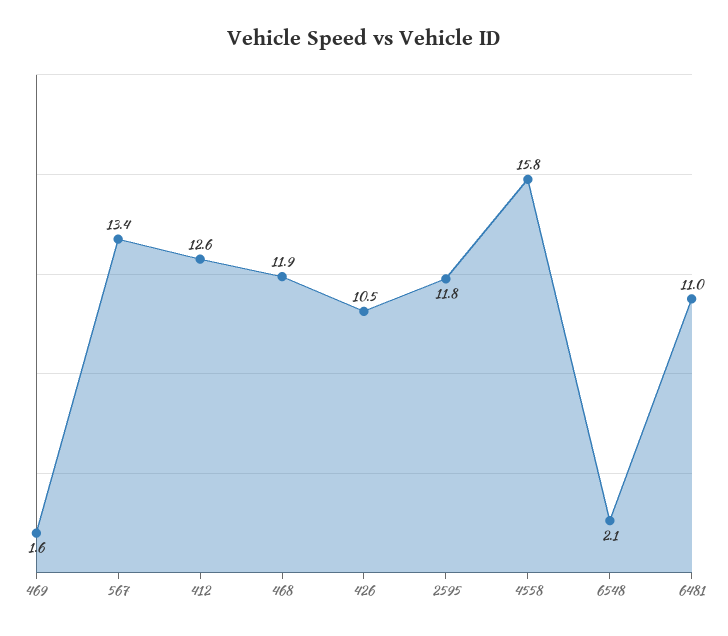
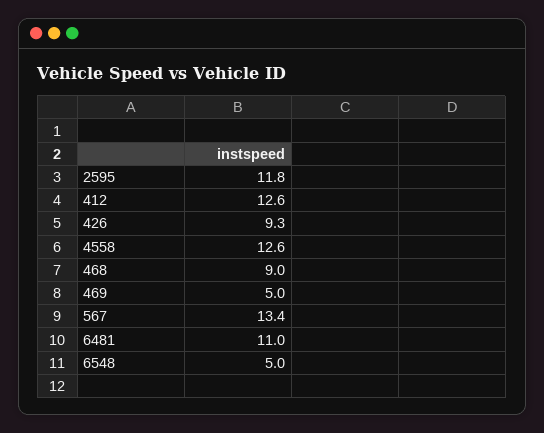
469: 1.6 -> 5
468: 11.9 -> 9
426: 10.5 -> 9.3
4558: 15.8 -> 12.6
6548: 2.1 -> 5

